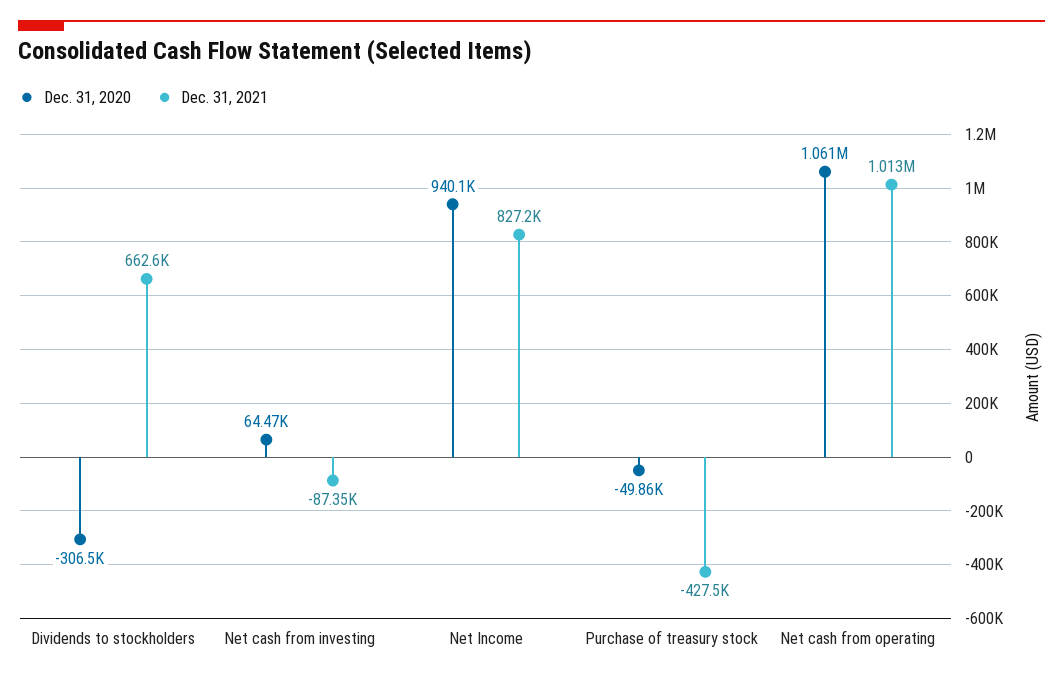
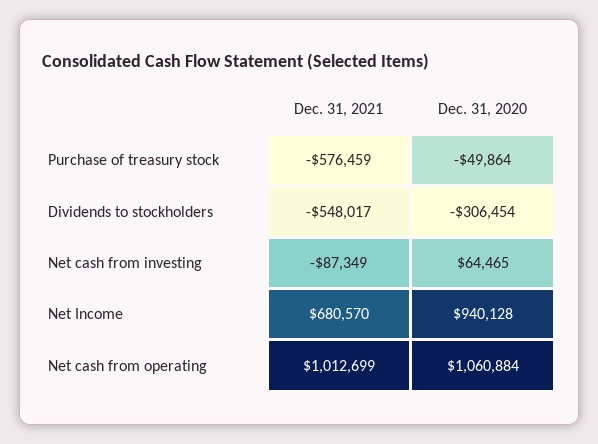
Dec. 31, 2021, Dividends to stockholders: 662600 -> -548017
Dec. 31, 2021, Net Income: 827200 -> 680570
Dec. 31, 2021, Purchase of treasury stock: -427500 -> -576459

